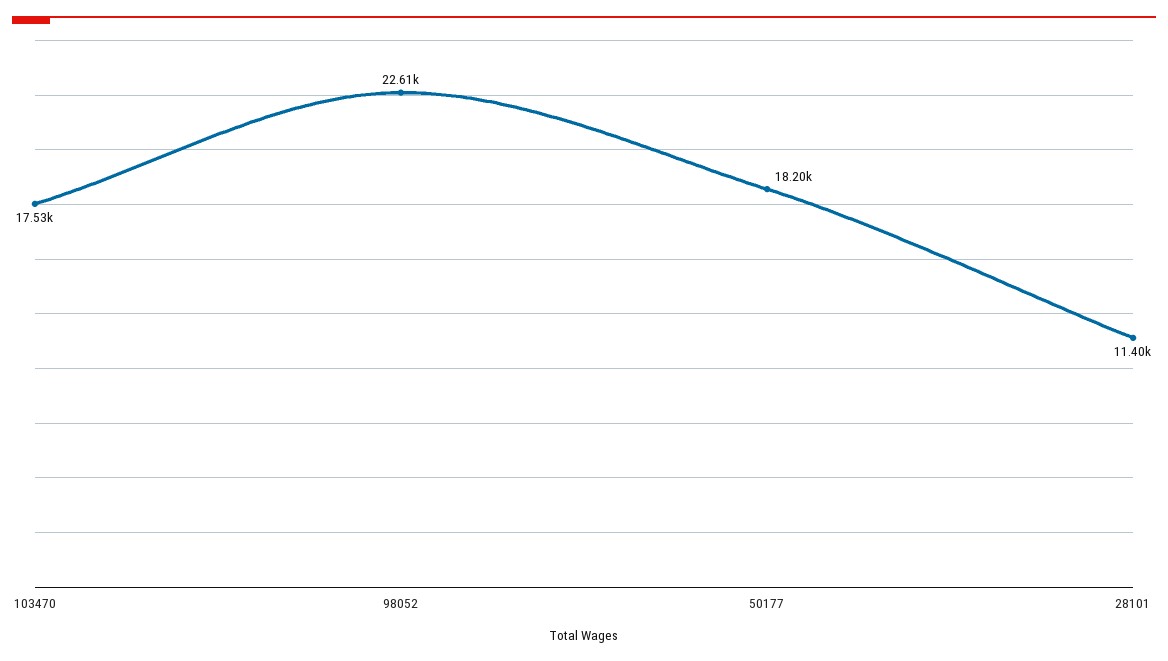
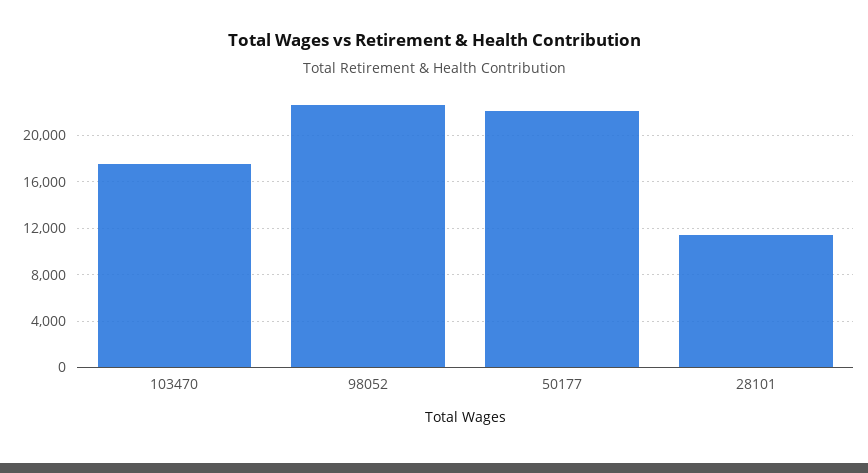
50177: 18200 -> 22000

